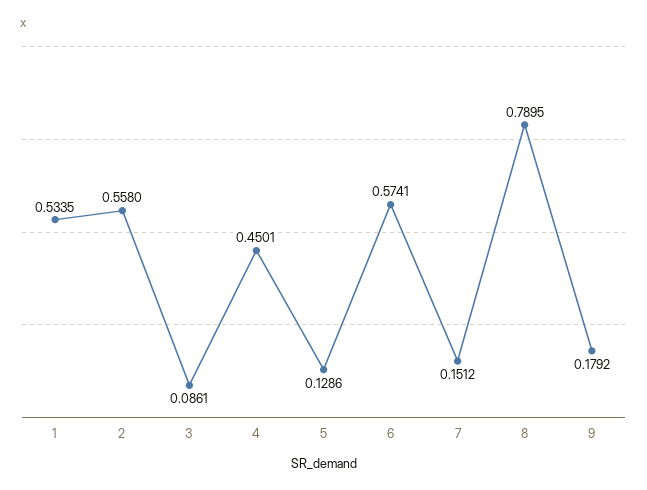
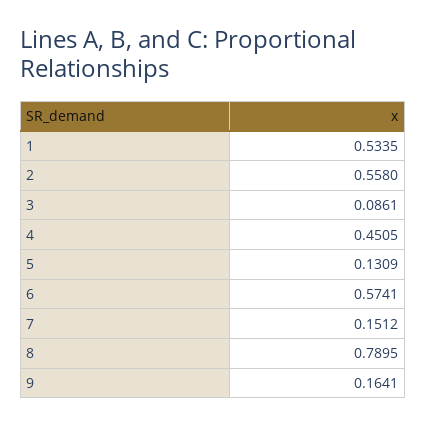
4: 0.4501 -> 0.4505
5: 0.1286 -> 0.1309
9: 0.1792 -> 0.1641

